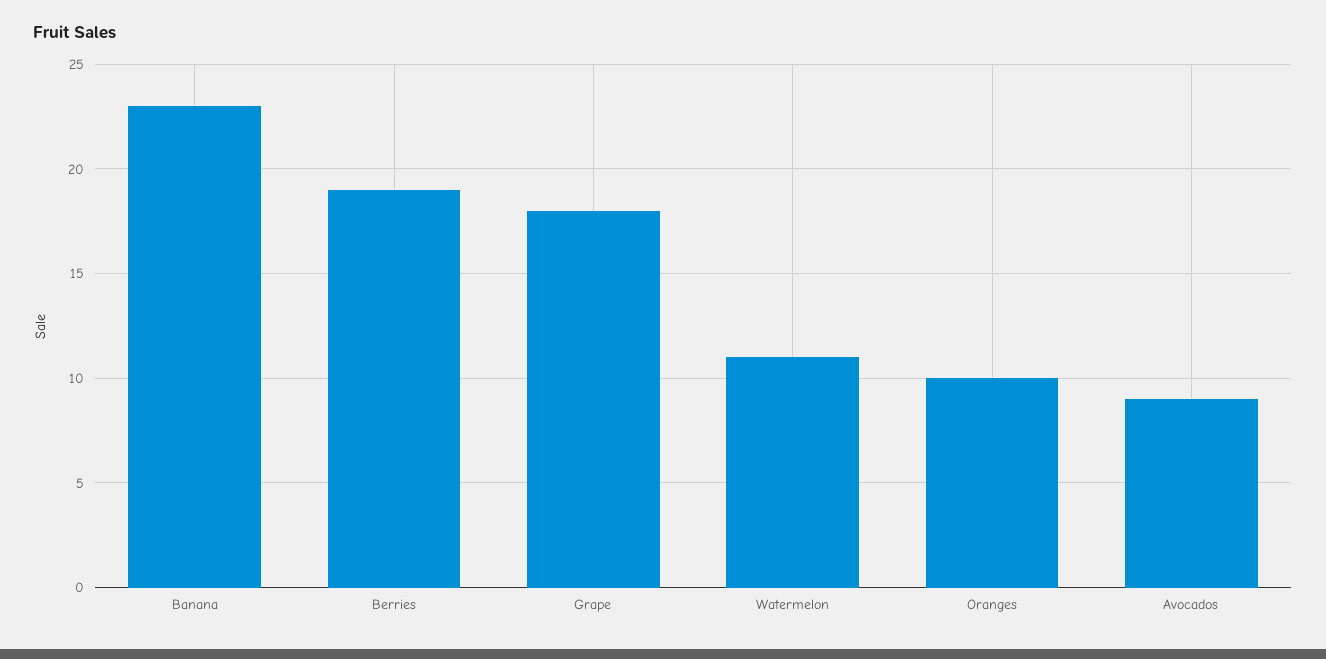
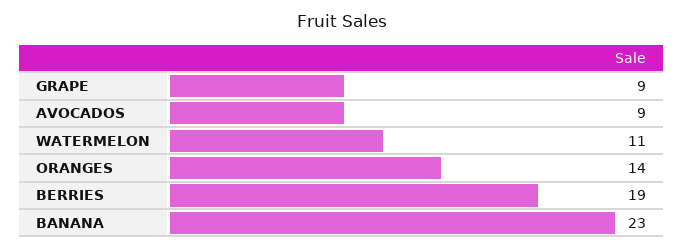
Grape: 18 -> 9
Oranges: 10 -> 14

